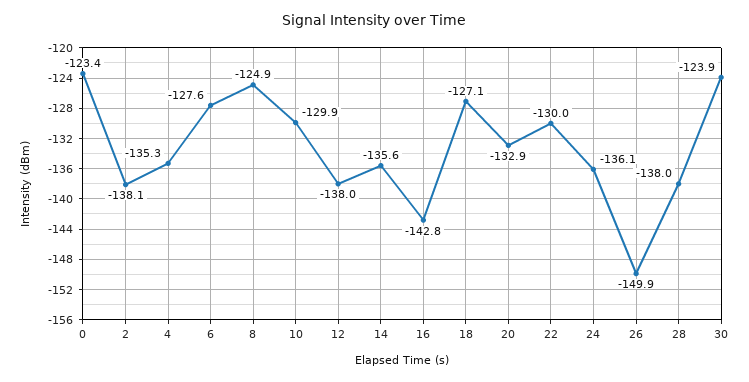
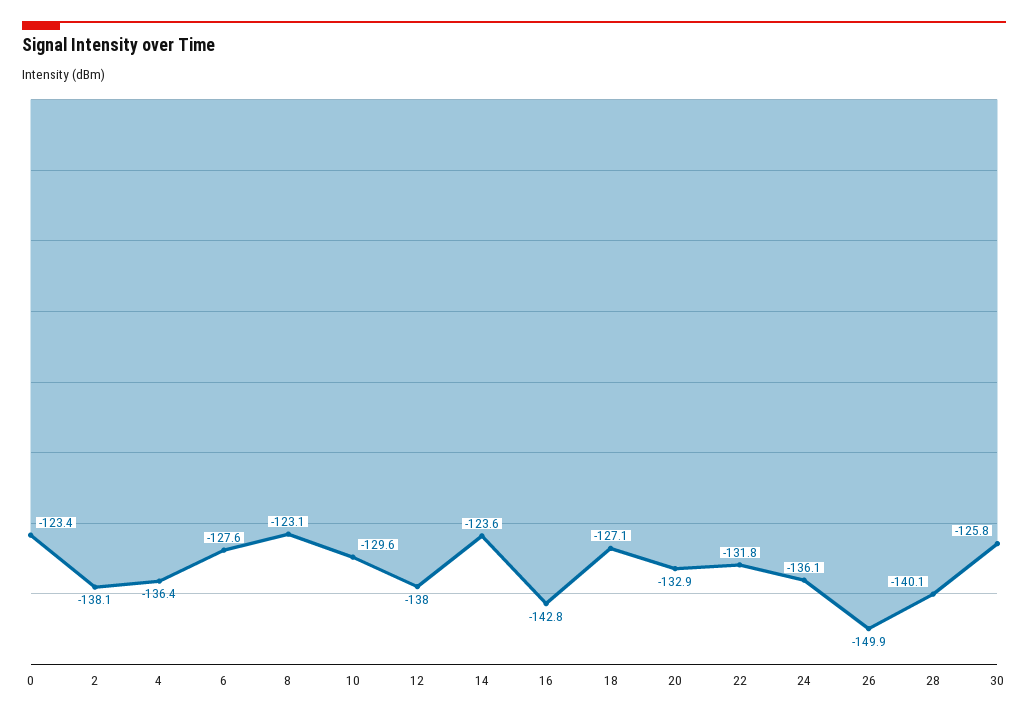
4: -135.3 -> -136.4
8: -124.9 -> -123.1
10: -129.9 -> -129.6
14: -135.6 -> -123.6
22: -130 -> -131.8
28: -138 -> -140.1
30: -123.9 -> -125.8

